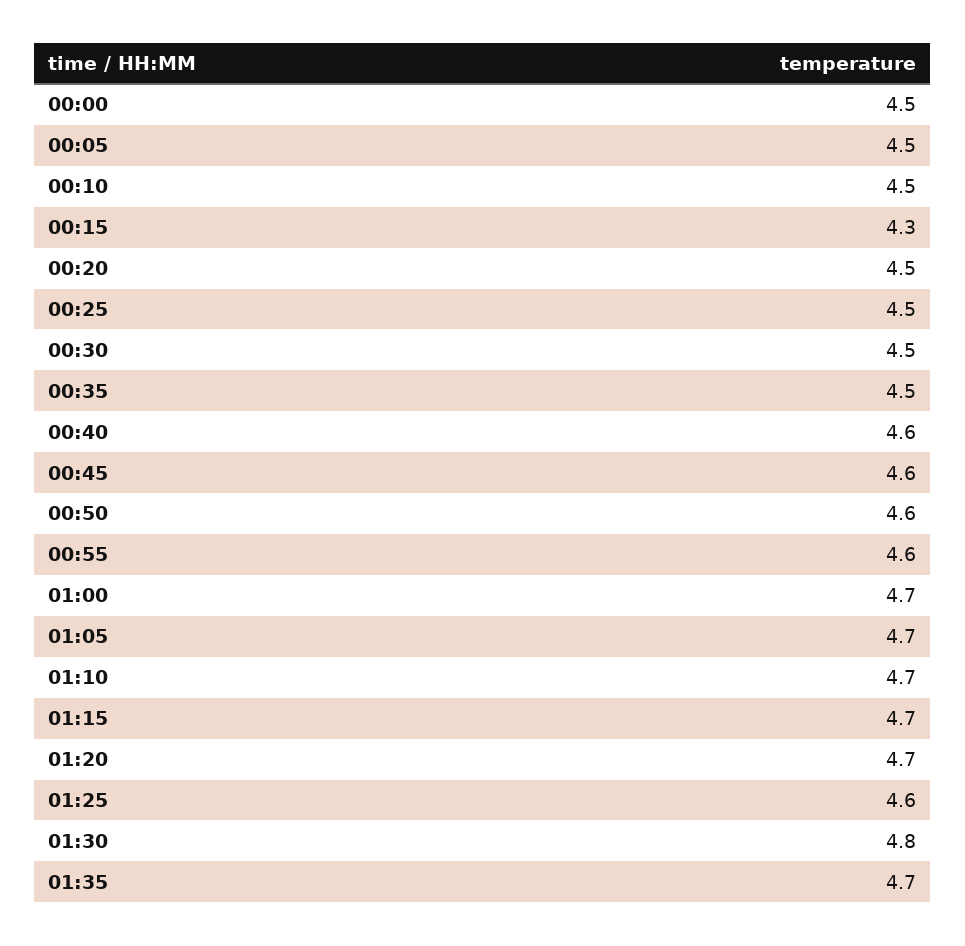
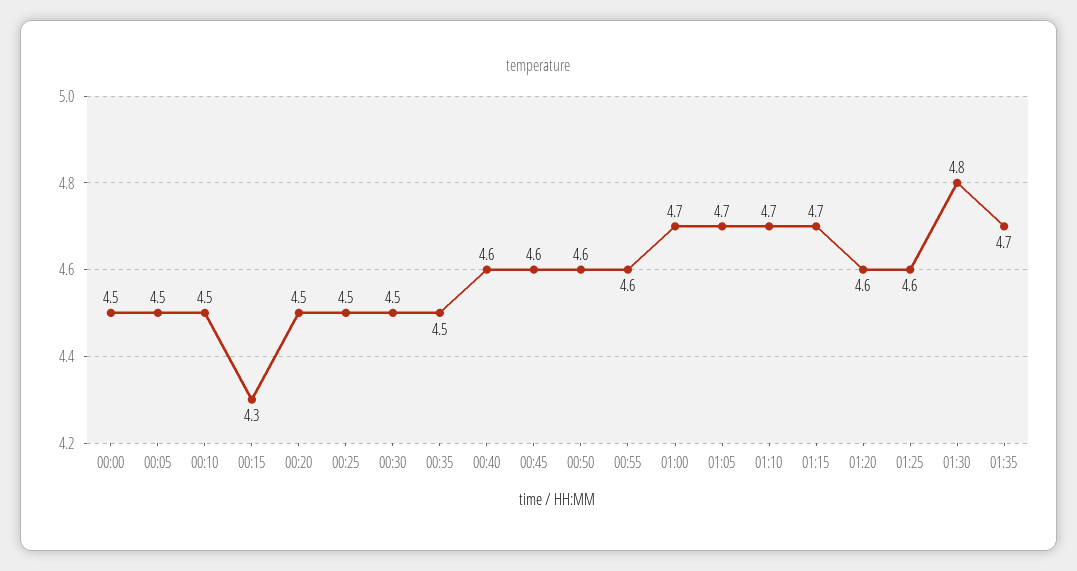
01:20: 4.7 -> 4.6

